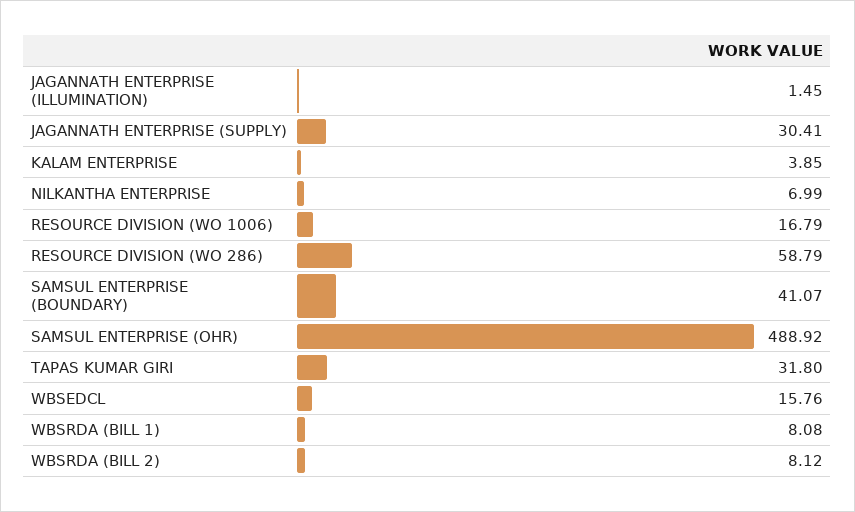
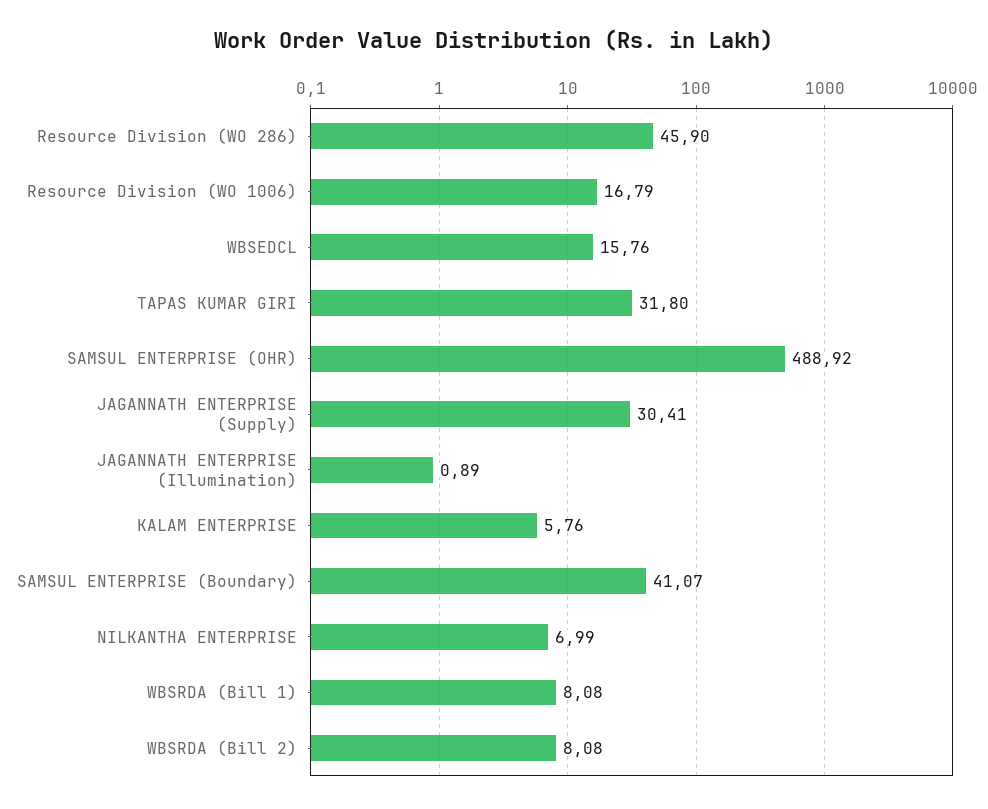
JAGANNATH ENTERPRISE (ILLUMINATION): 1.45 -> 0.89
KALAM ENTERPRISE: 3.85 -> 5.76
RESOURCE DIVISION (WO 286): 58.79 -> 45.9
WBSRDA (BILL 2): 8.12 -> 8.08

